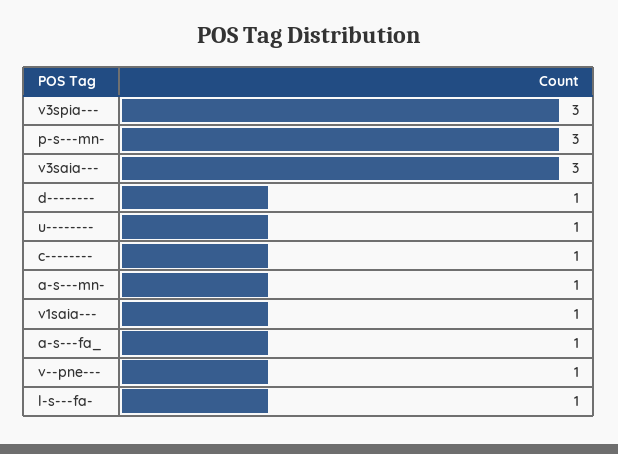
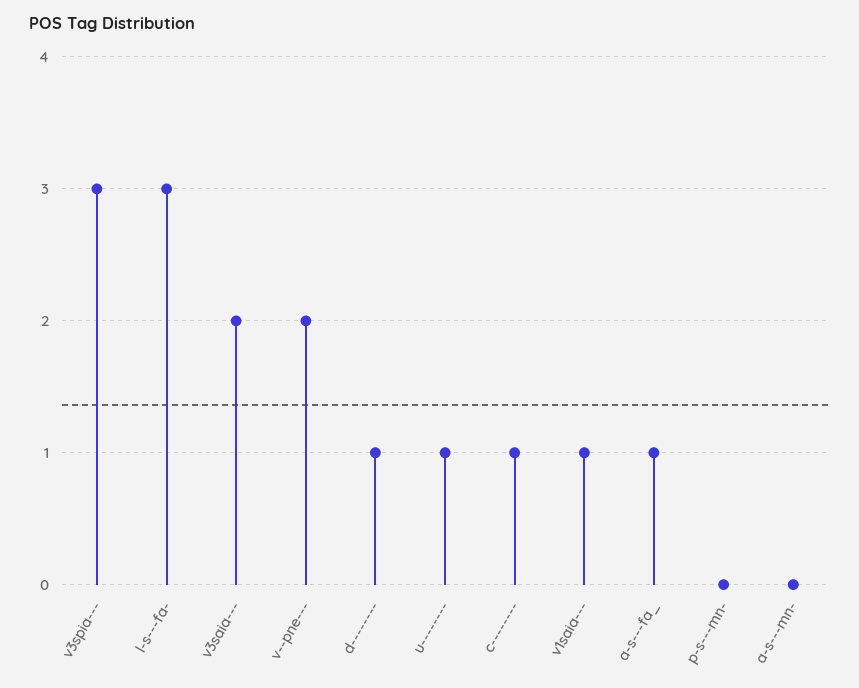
p-s---mn-: 3 -> 0
v3saia---: 3 -> 2
a-s---mn-: 1 -> 0
v--pne---: 1 -> 2
l-s---fa-: 1 -> 3

